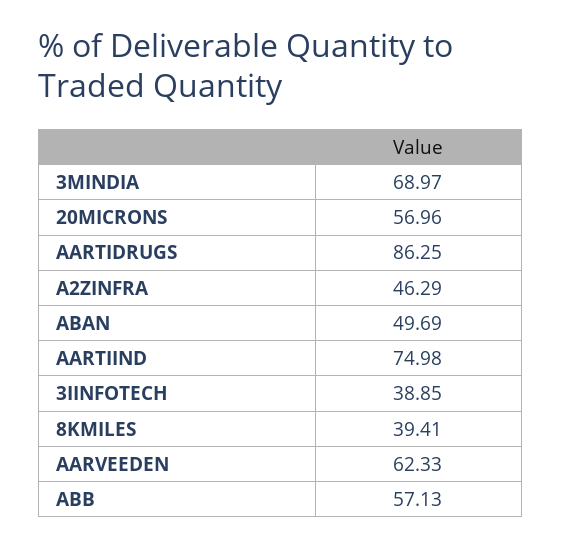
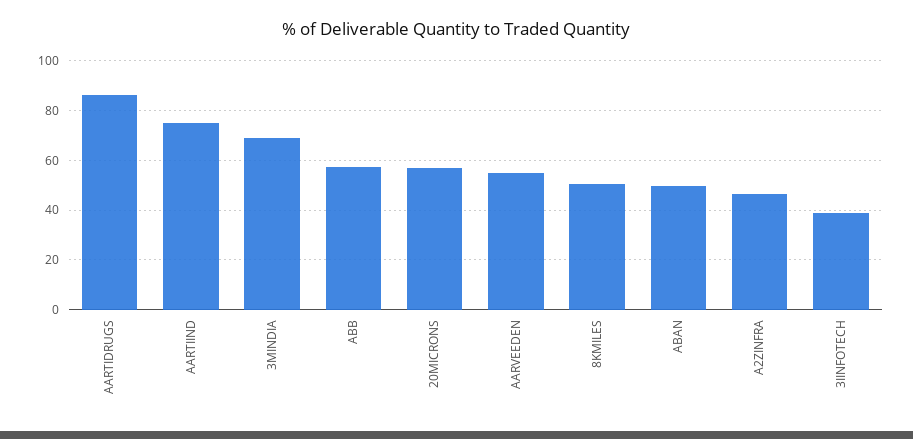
8KMILES: 39.41 -> 50
AARVEEDEN: 62.33 -> 55

